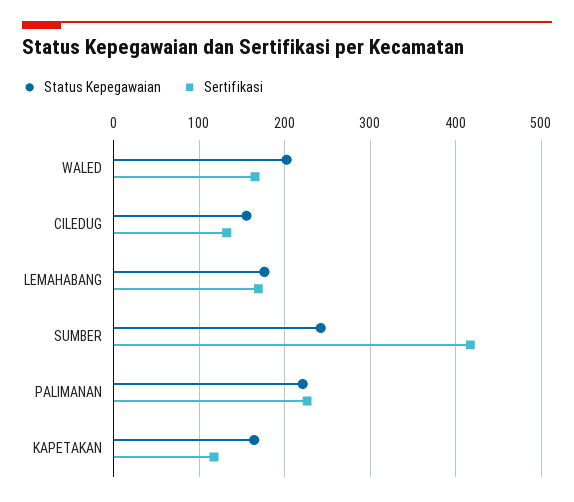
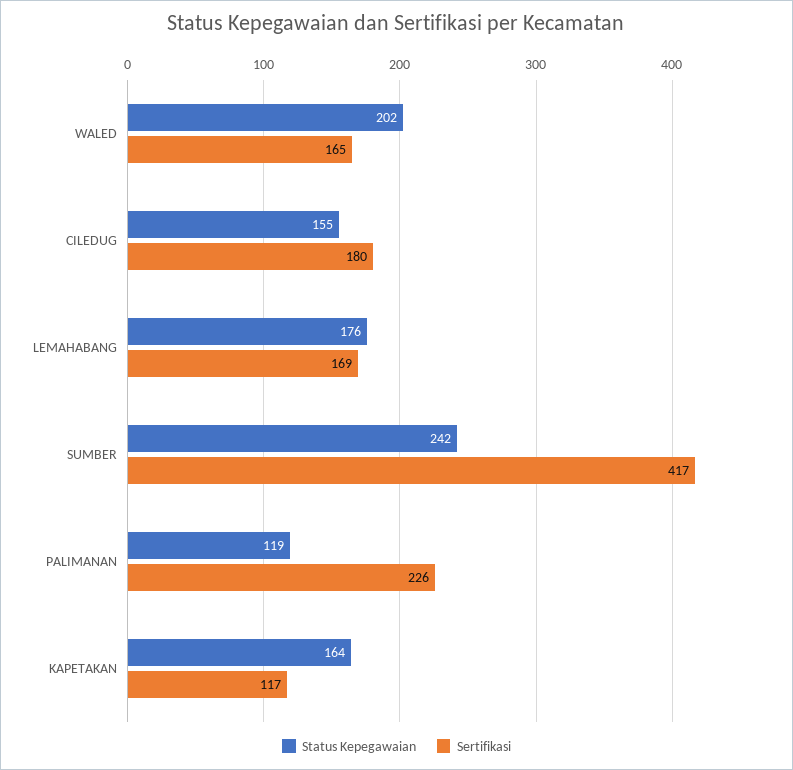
Sertifikasi, CILEDUG: 130 -> 180
Status Kepegawaian, PALIMANAN: 220 -> 119

